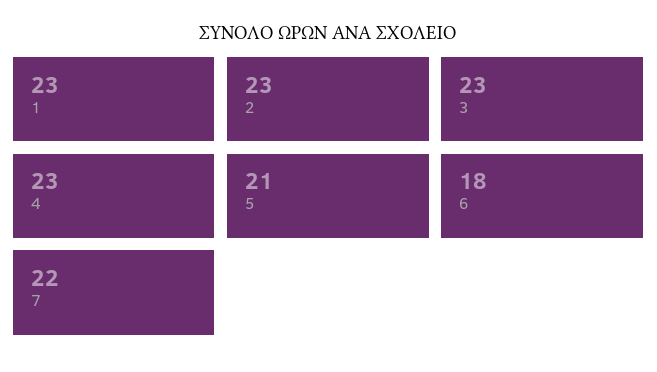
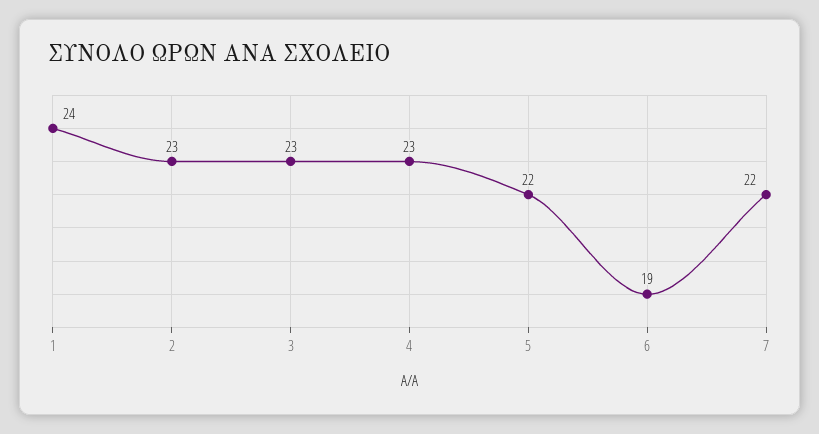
1: 23 -> 24
5: 21 -> 22
6: 18 -> 19

